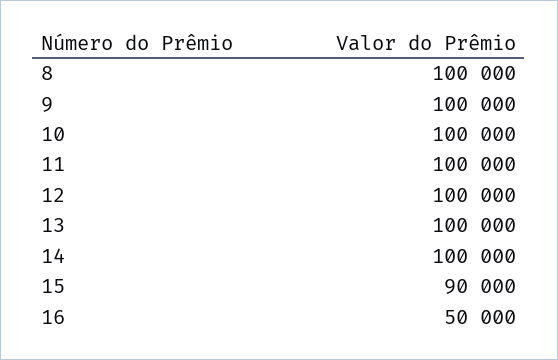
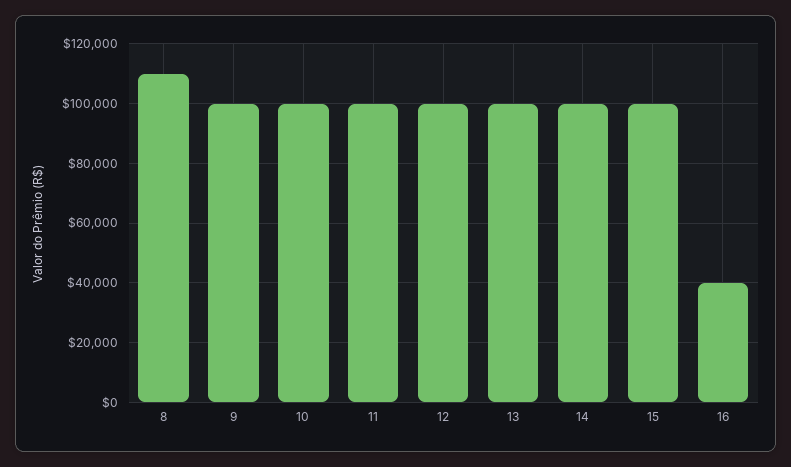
8: 100000 -> 110000
15: 90000 -> 100000
16: 50000 -> 40000

